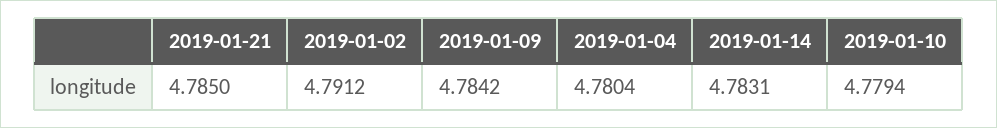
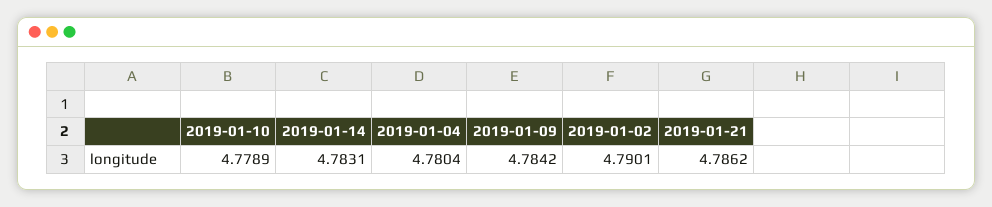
2019-01-21: 4.785 -> 4.7862
2019-01-02: 4.7912 -> 4.7901
2019-01-10: 4.7794 -> 4.7789

